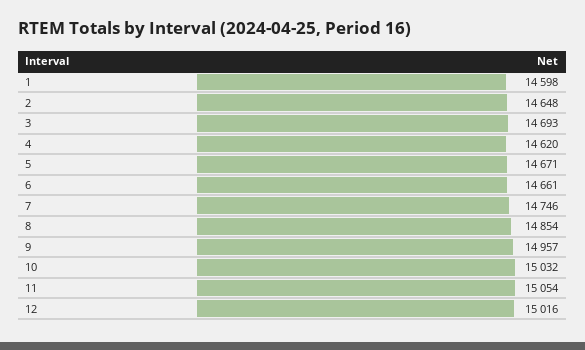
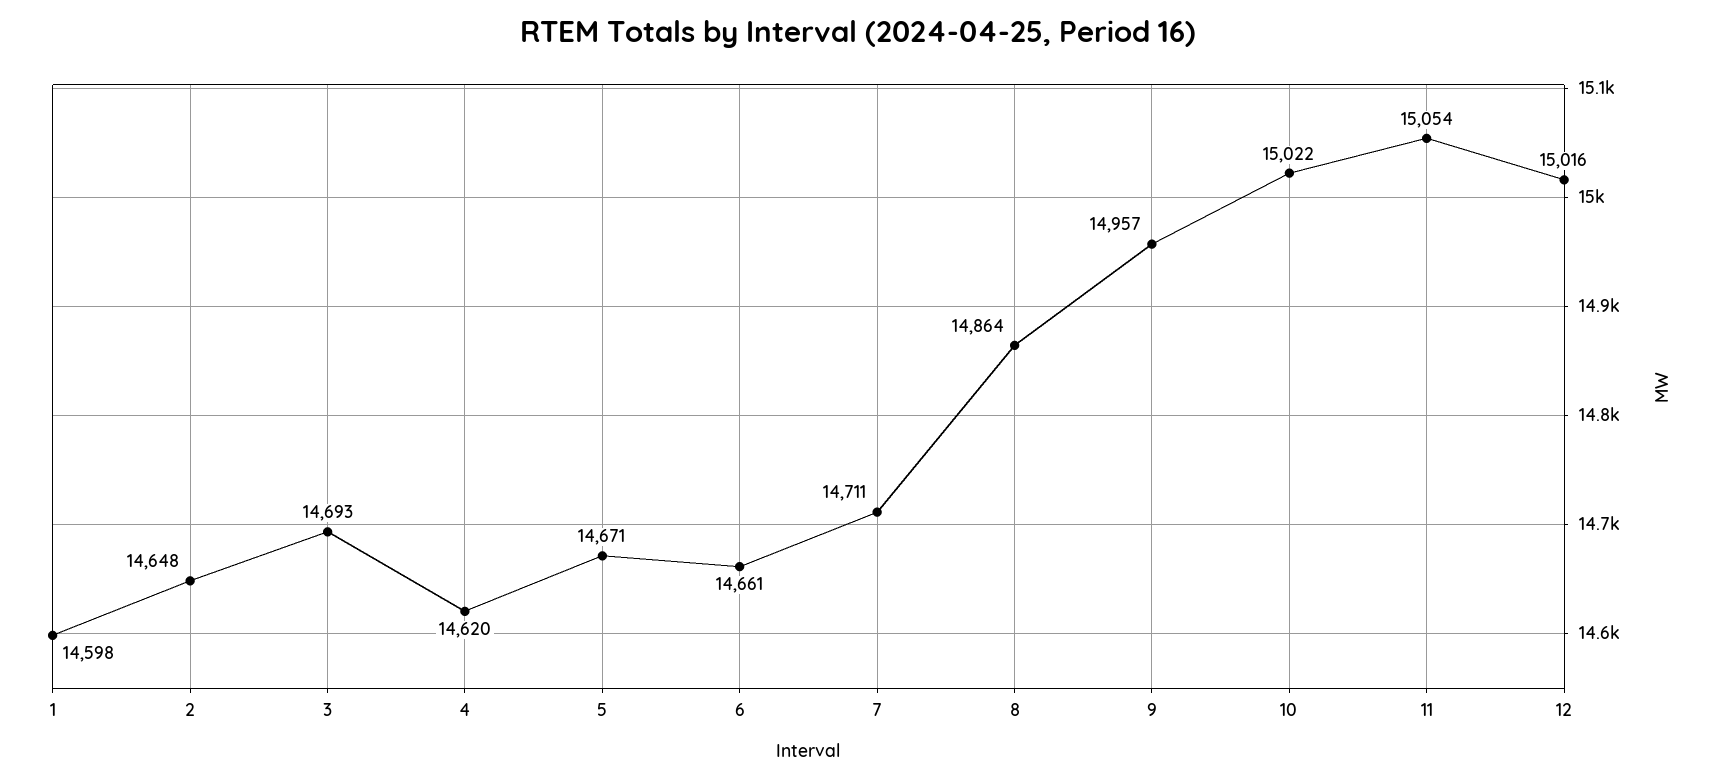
7: 14746 -> 14711
8: 14854 -> 14864
10: 15032 -> 15022

